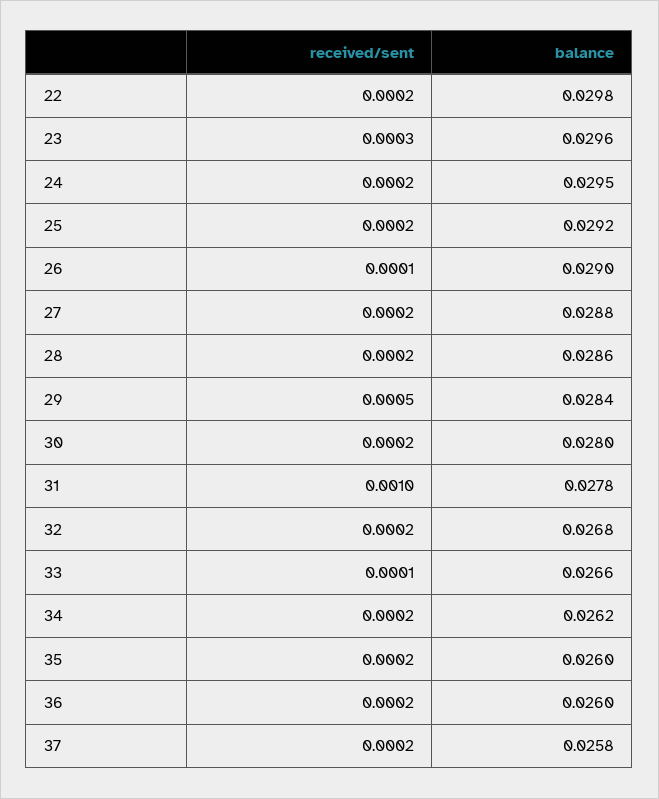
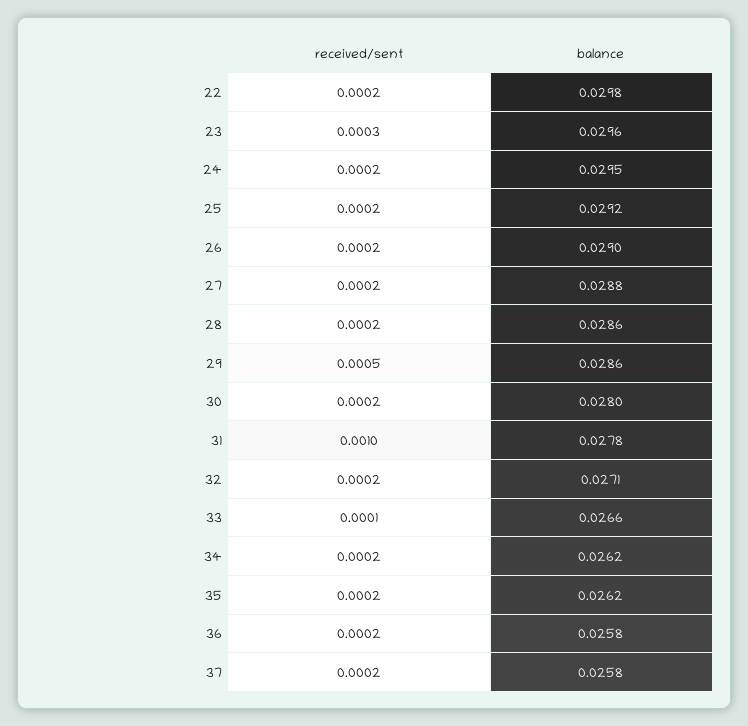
received/sent, 26: 0.0001 -> 0.0002
balance, 29: 0.0284 -> 0.0286
balance, 32: 0.0268 -> 0.0271
balance, 35: 0.026 -> 0.0262
balance, 36: 0.026 -> 0.0258

